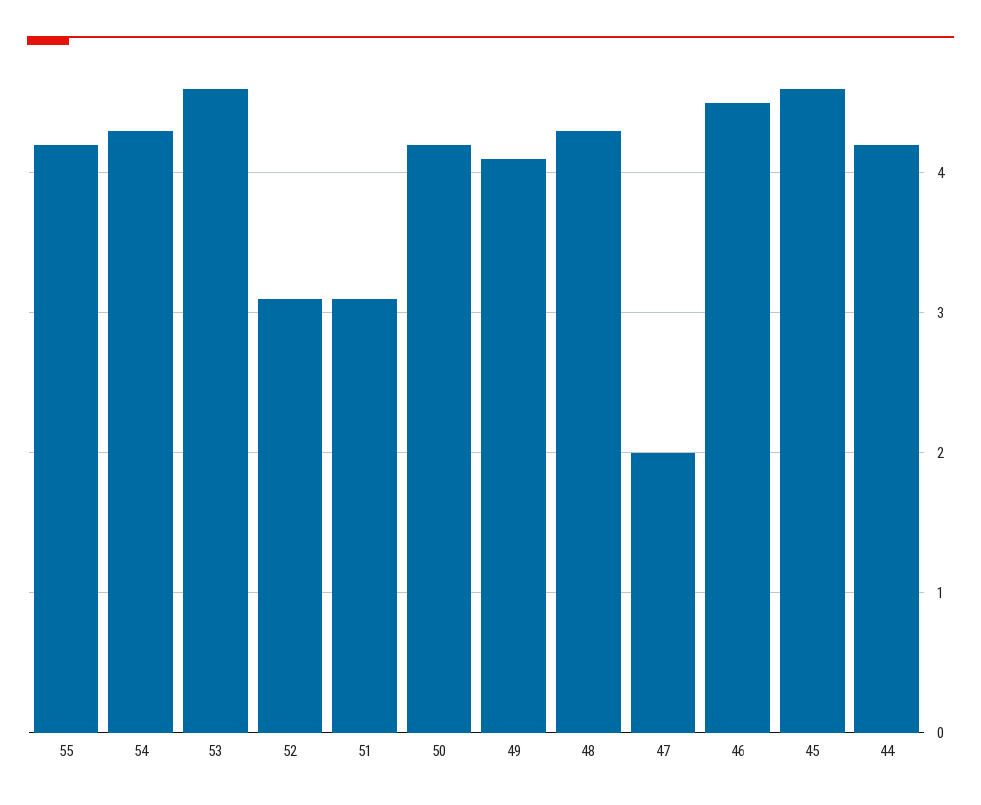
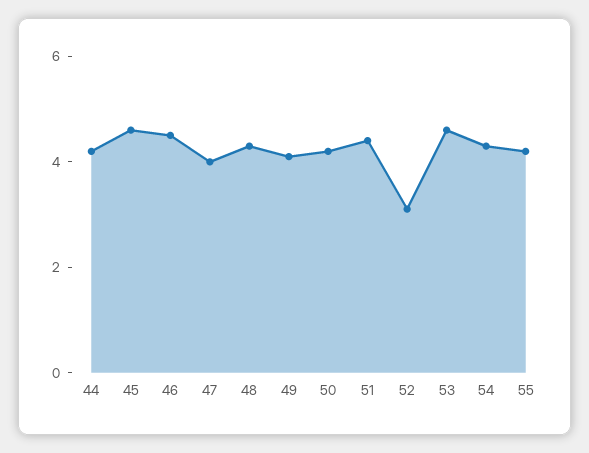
51: 3.1 -> 4.5
47: 2 -> 4

